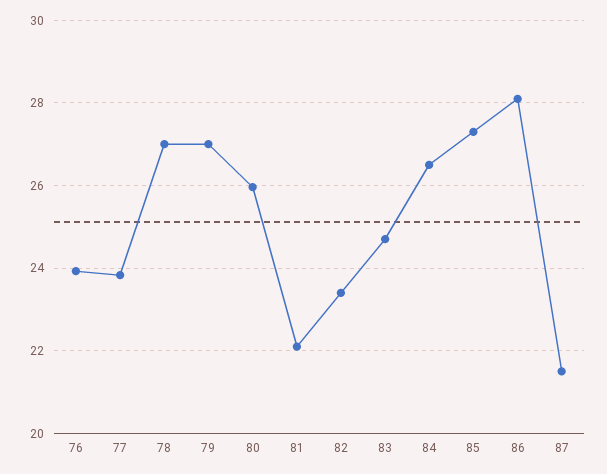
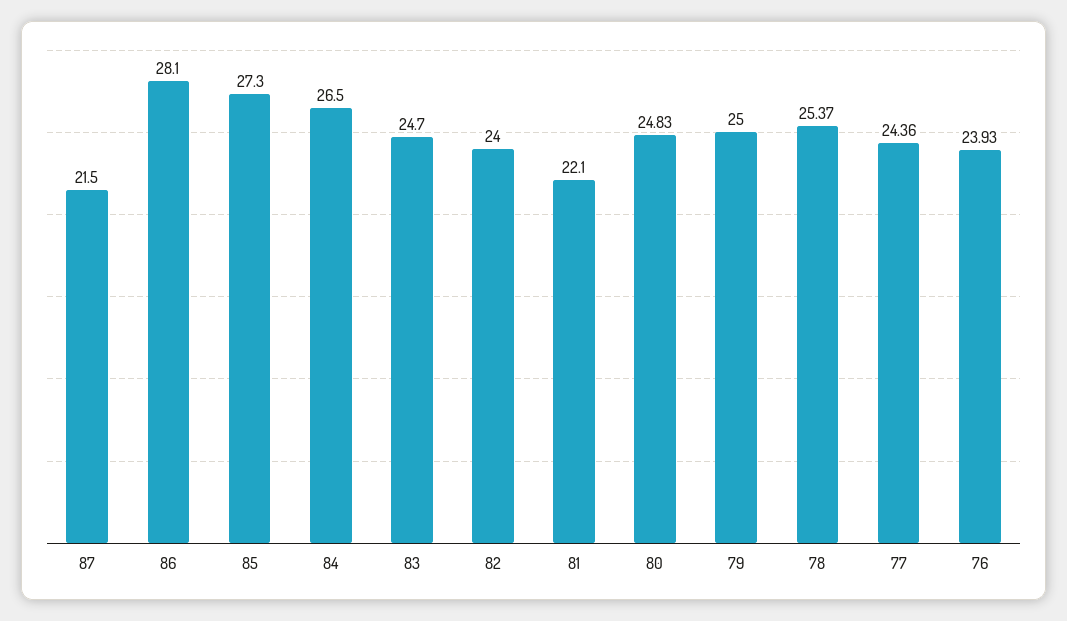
77: 23.8 -> 24.36
78: 27 -> 25.37
79: 27 -> 25
80: 26 -> 24.83
82: 23.4 -> 24

